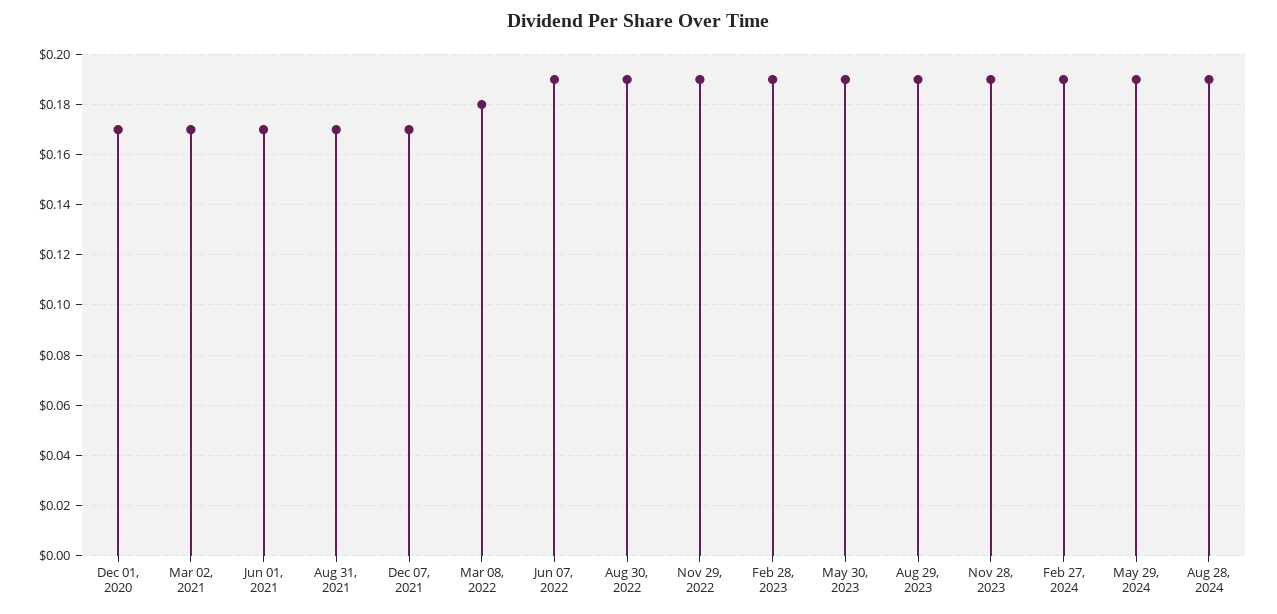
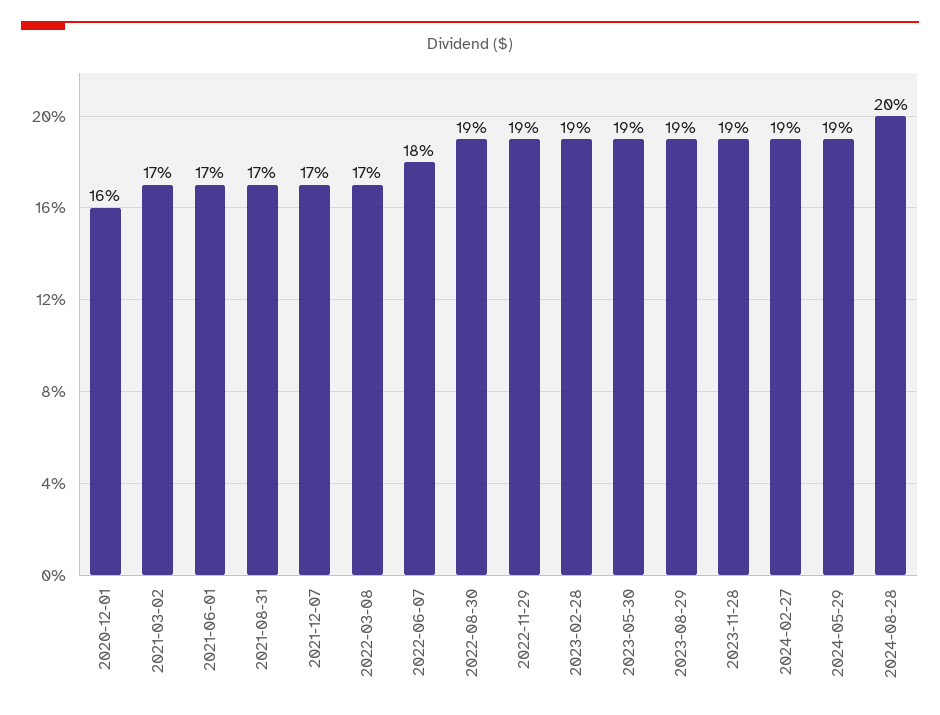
Dec 01, 2020: 0.17 -> 0.16
Mar 08, 2022: 0.18 -> 0.17
Jun 07, 2022: 0.19 -> 0.18
Aug 28, 2024: 0.19 -> 0.2

